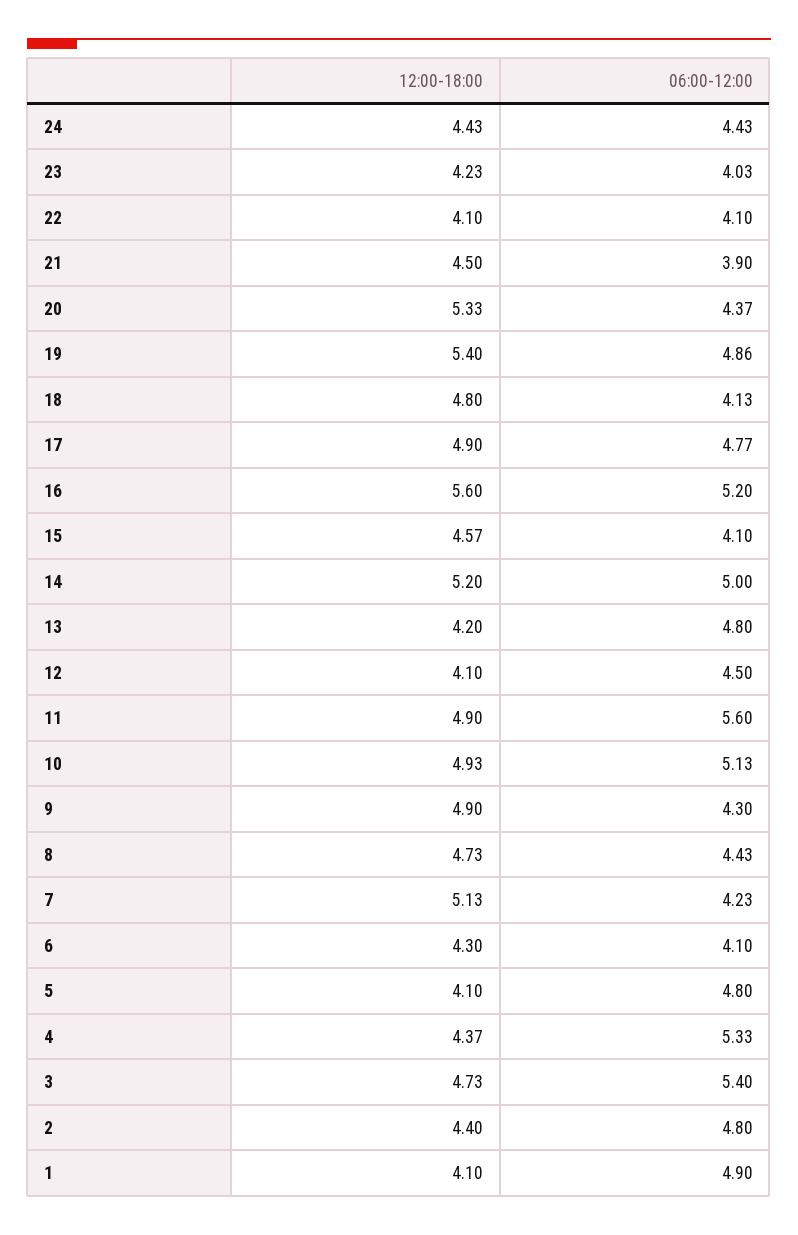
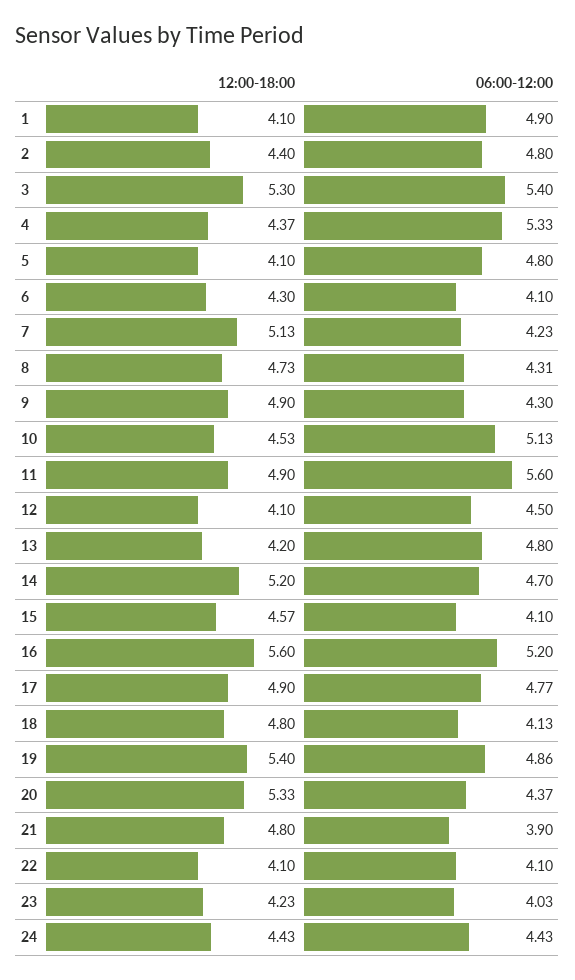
12:00-18:00, 21: 4.5 -> 4.8
06:00-12:00, 14: 5 -> 4.7
12:00-18:00, 10: 4.93 -> 4.53
06:00-12:00, 8: 4.43 -> 4.31
12:00-18:00, 3: 4.73 -> 5.3

